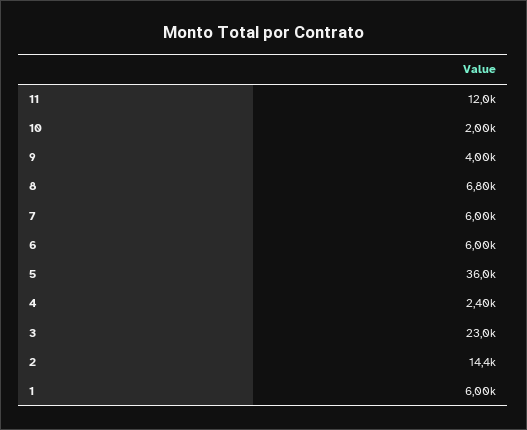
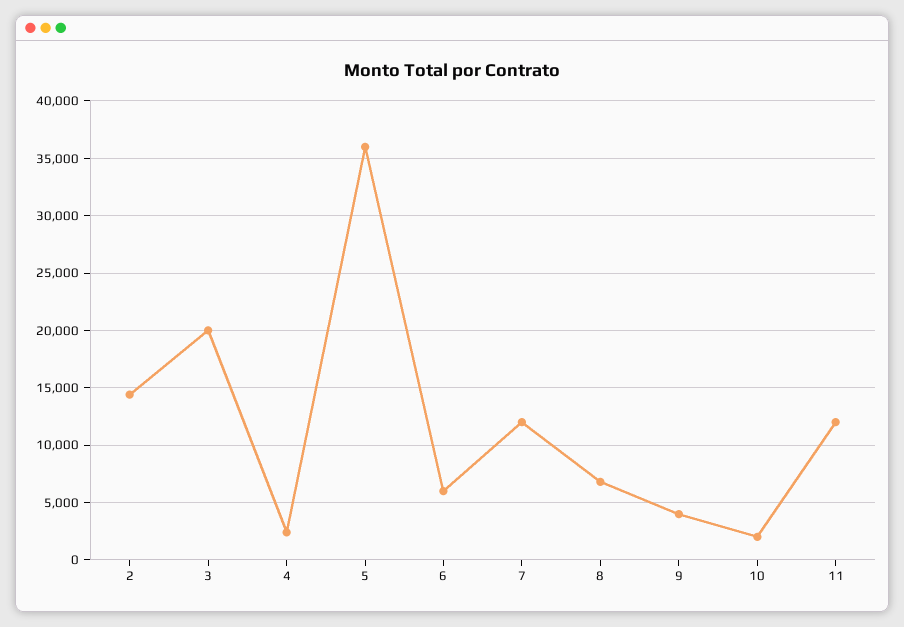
7: 6000 -> 12000
3: 23000 -> 20000
1: 6000 -> none

